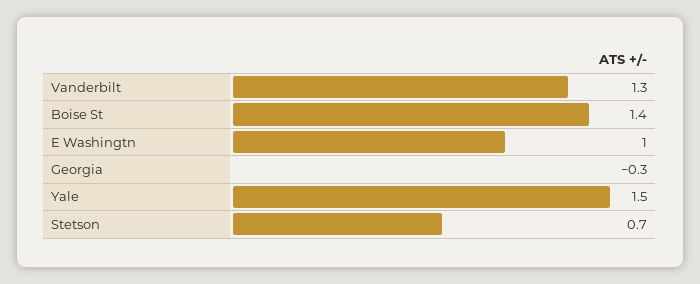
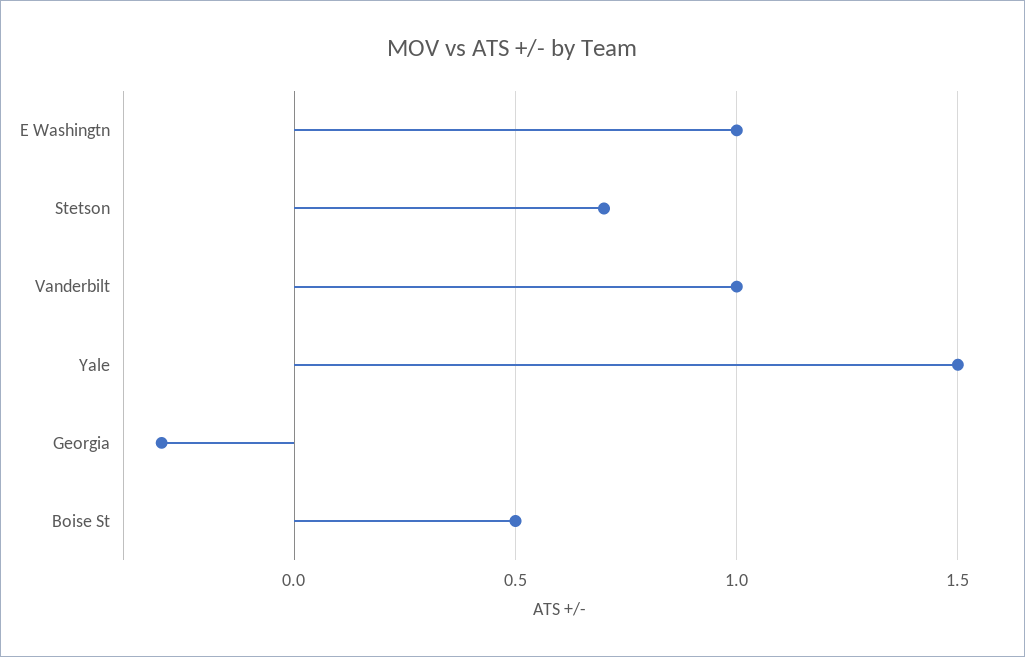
Vanderbilt: 1.3 -> 1
Boise St: 1.4 -> 0.5

